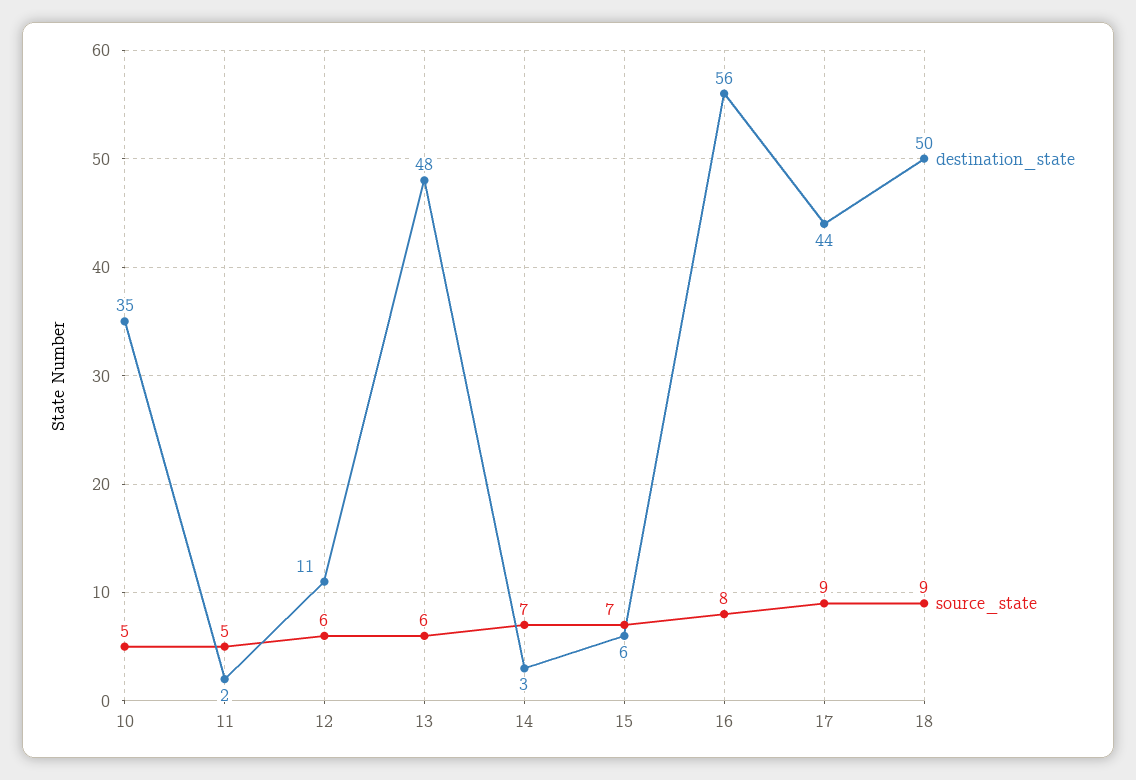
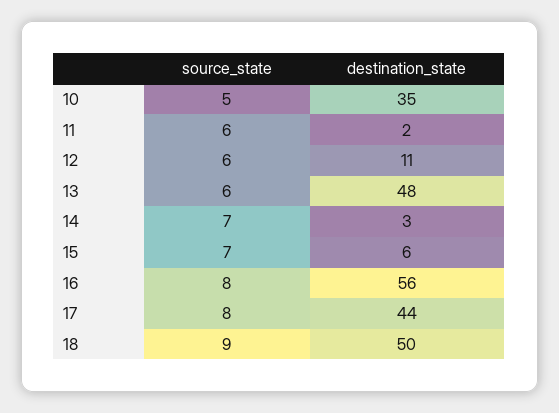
source_state, 11: 5 -> 6
source_state, 17: 9 -> 8

